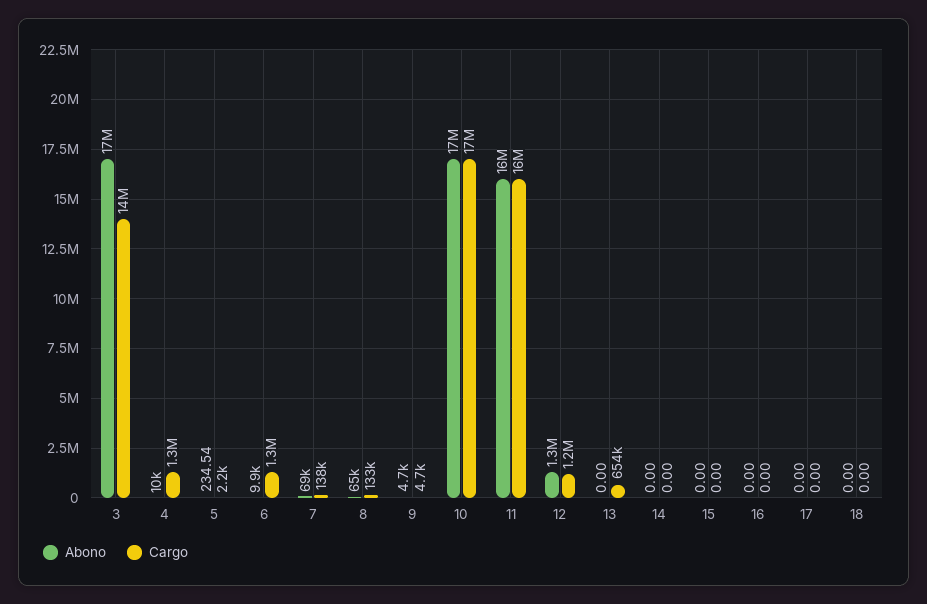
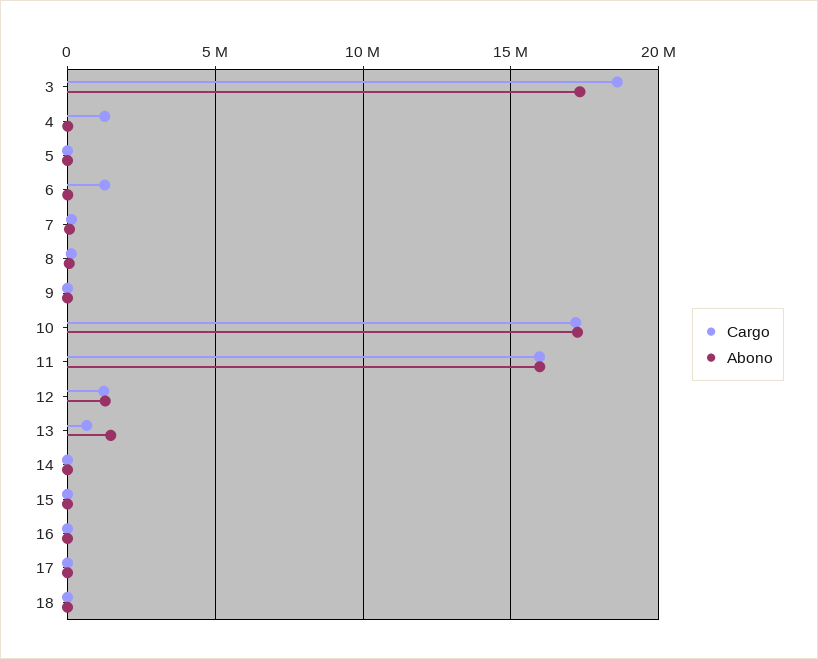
Cargo, 3: 14000000 -> 18500000
Abono, 13: 0 -> 1500000

